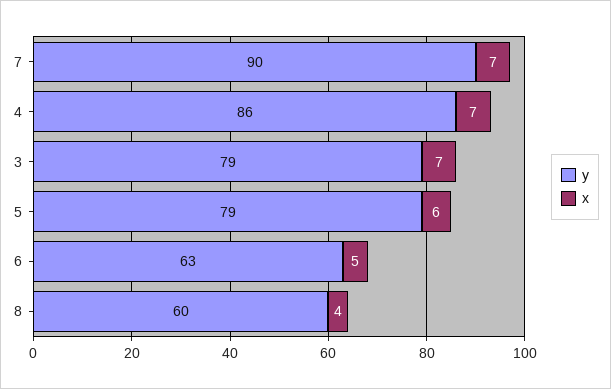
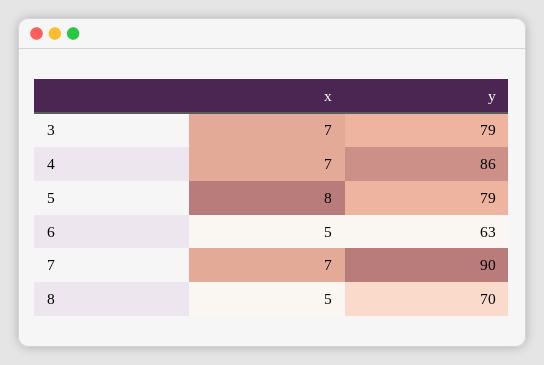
x, 5: 6 -> 8
y, 8: 60 -> 70
x, 8: 4 -> 5

